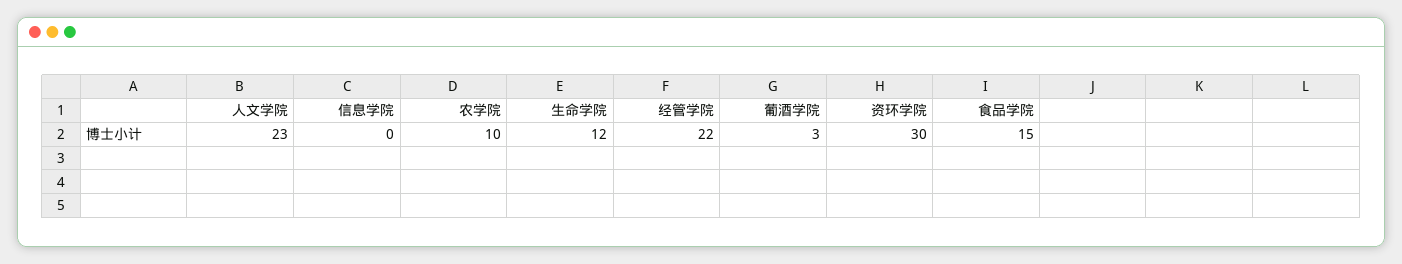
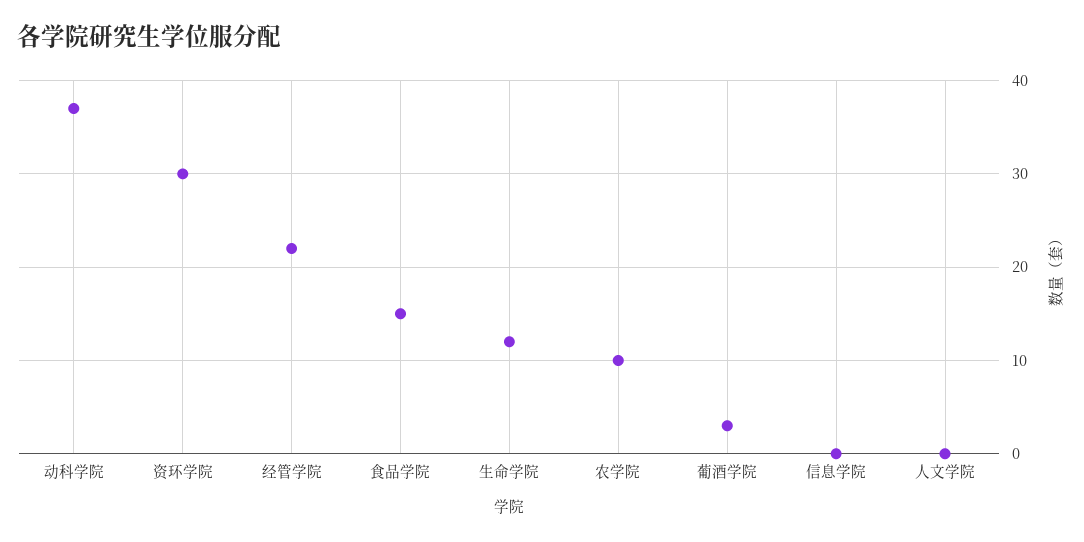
人文学院: 23 -> 0
动科学院: none -> 37

